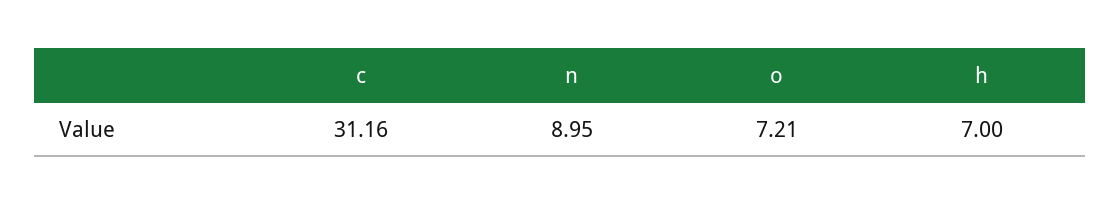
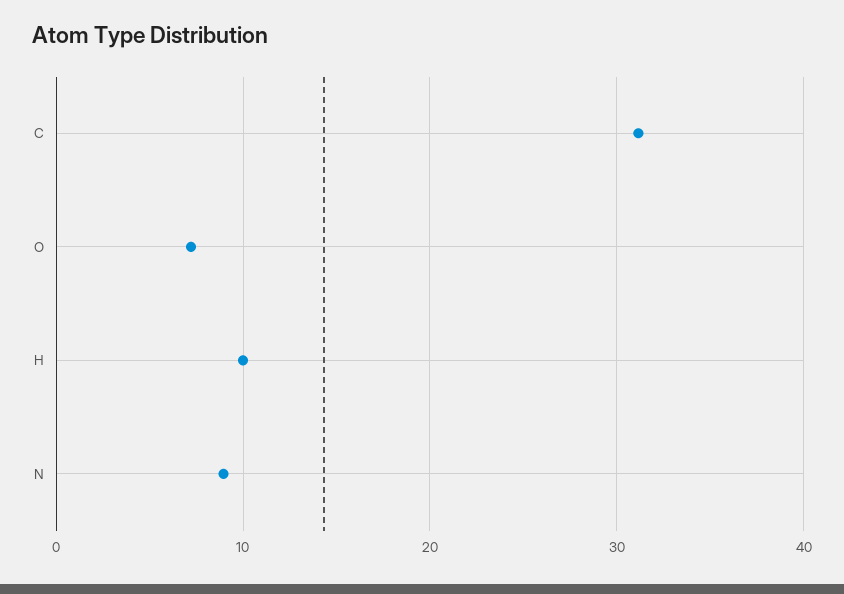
h: 7 -> 10

